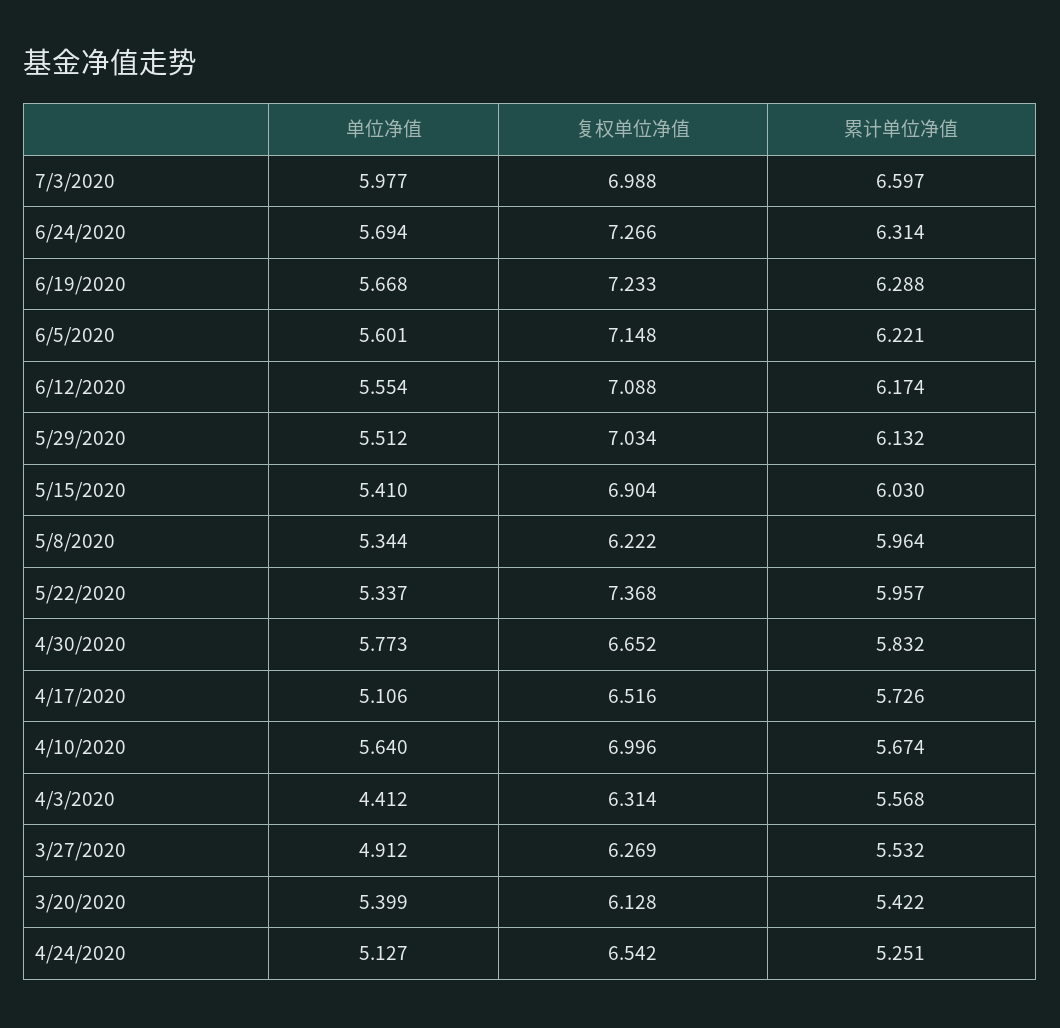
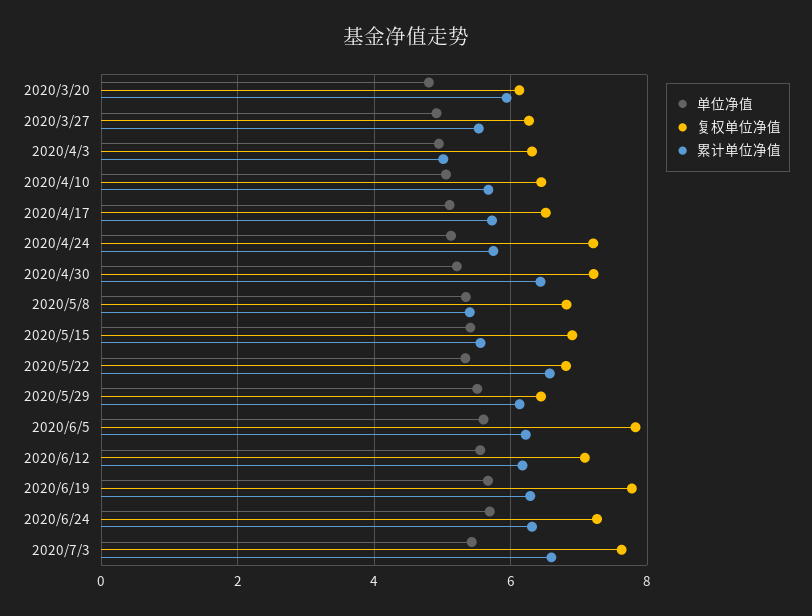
单位净值, 7/3/2020: 5.977 -> 5.4
复权单位净值, 7/3/2020: 6.988 -> 7.6
复权单位净值, 6/19/2020: 7.233 -> 7.8
复权单位净值, 6/5/2020: 7.148 -> 7.8
复权单位净值, 5/29/2020: 7.034 -> 6.4
累计单位净值, 5/15/2020: 6.03 -> 5.6
复权单位净值, 5/8/2020: 6.222 -> 6.8
累计单位净值, 5/8/2020: 5.964 -> 5.4
复权单位净值, 5/22/2020: 7.368 -> 6.8
累计单位净值, 5/22/2020: 5.957 -> 6.6
单位净值, 4/30/2020: 5.773 -> 5.2
复权单位净值, 4/30/2020: 6.652 -> 7.2
累计单位净值, 4/30/2020: 5.832 -> 6.4
单位净值, 4/10/2020: 5.64 -> 5
复权单位净值, 4/10/2020: 6.996 -> 6.4
单位净值, 4/3/2020: 4.412 -> 5
累计单位净值, 4/3/2020: 5.568 -> 5
单位净值, 3/20/2020: 5.399 -> 4.8
累计单位净值, 3/20/2020: 5.422 -> 6
复权单位净值, 4/24/2020: 6.542 -> 7.2
累计单位净值, 4/24/2020: 5.251 -> 5.8

